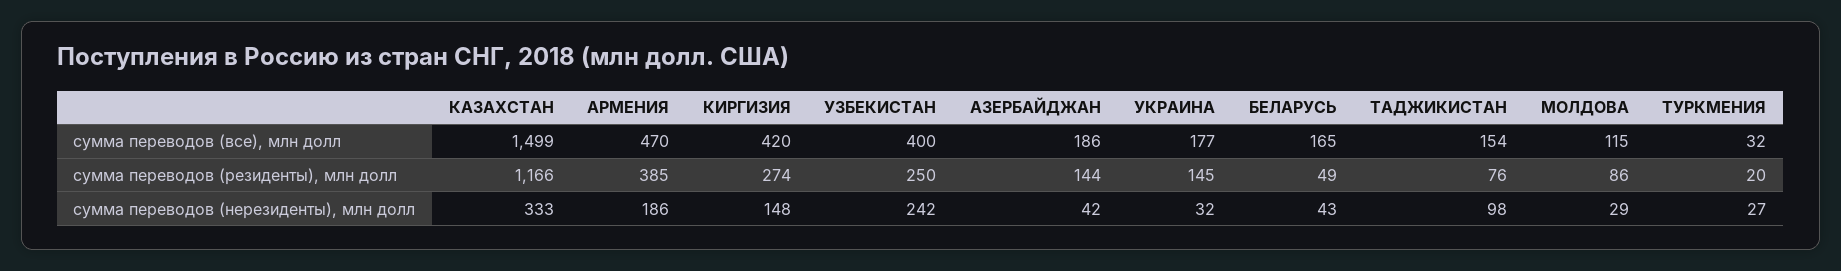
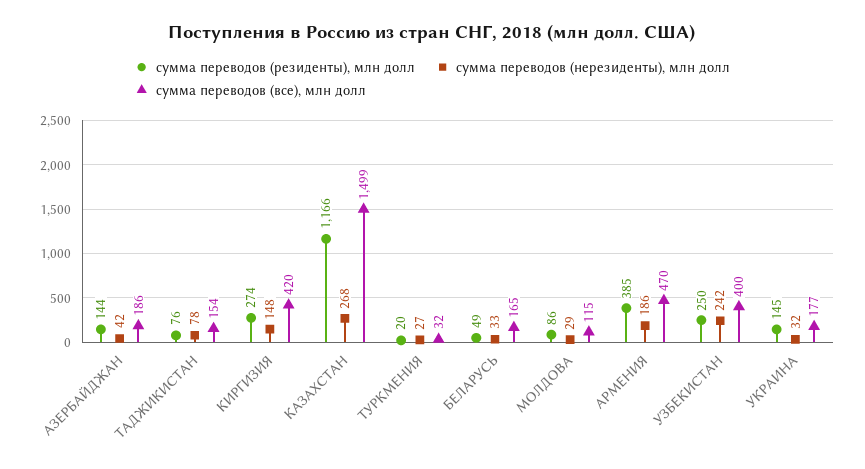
сумма переводов (нерезиденты), млн долл, КАЗАХСТАН: 333 -> 268
сумма переводов (нерезиденты), млн долл, БЕЛАРУСЬ: 43 -> 33
сумма переводов (нерезиденты), млн долл, ТАДЖИКИСТАН: 98 -> 78

